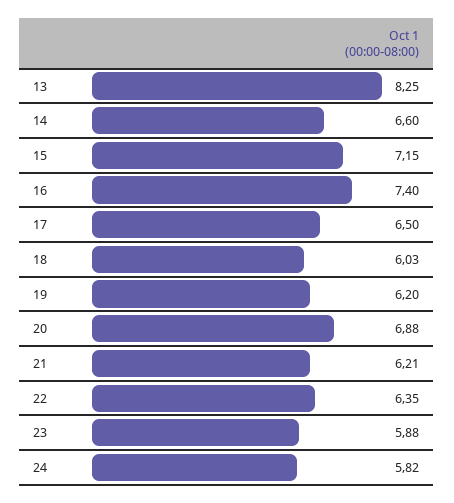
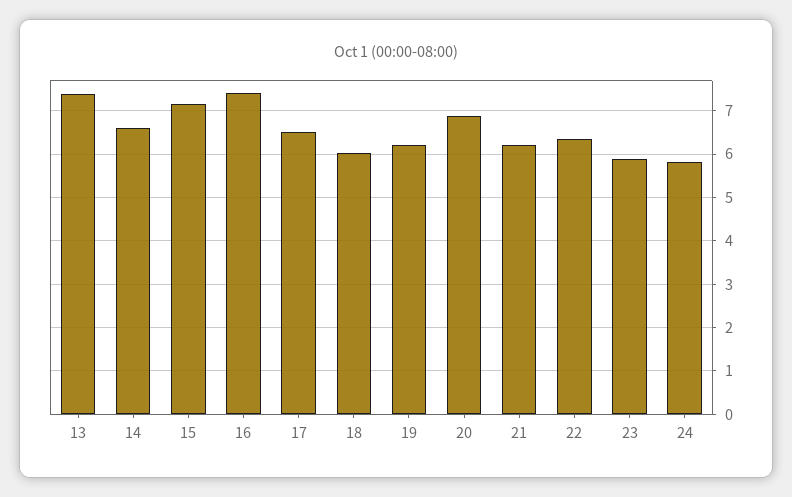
13: 8.25 -> 7.4

